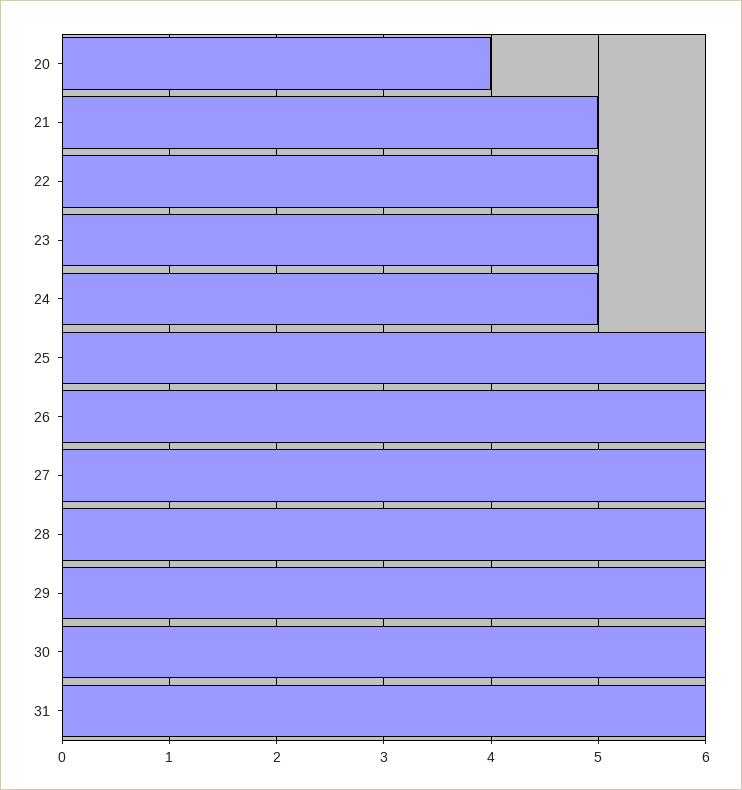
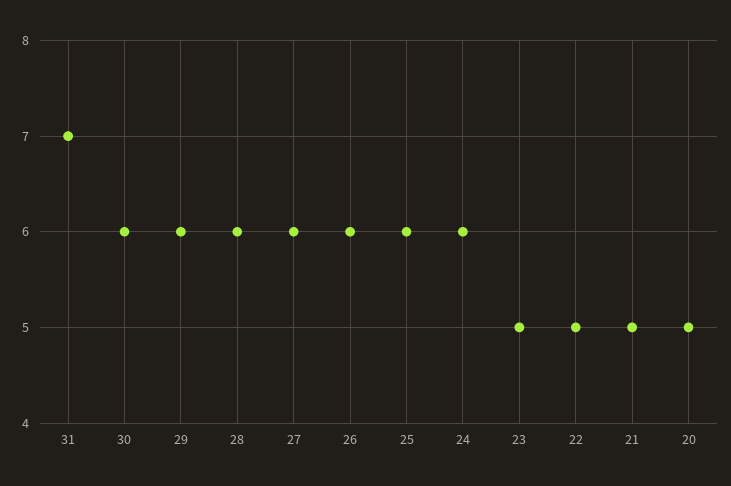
20: 4 -> 5
24: 5 -> 6
31: 6 -> 7

